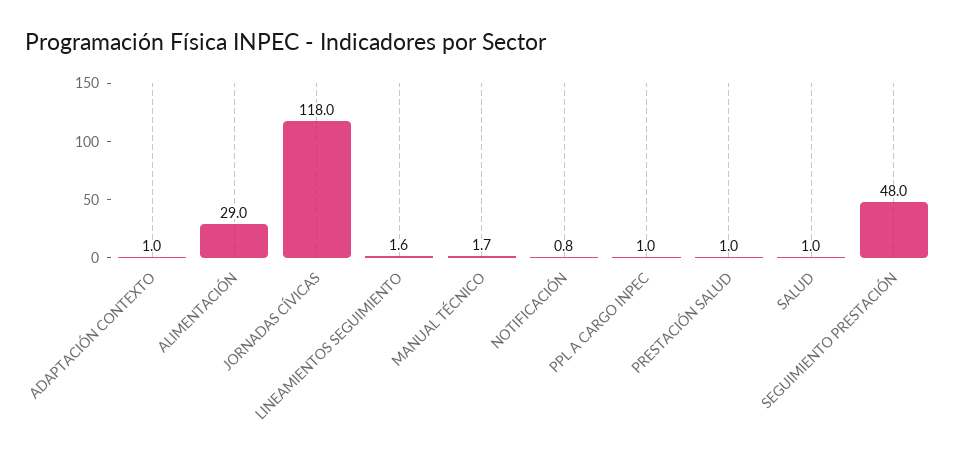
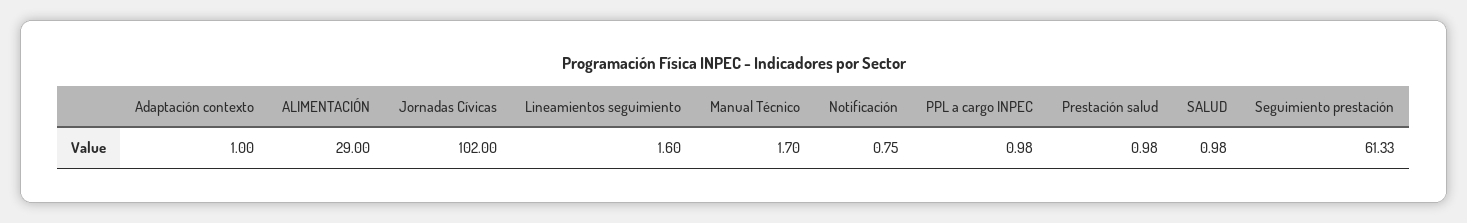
JORNADAS CÍVICAS: 118 -> 102
SEGUIMIENTO PRESTACIÓN: 48 -> 61.33

